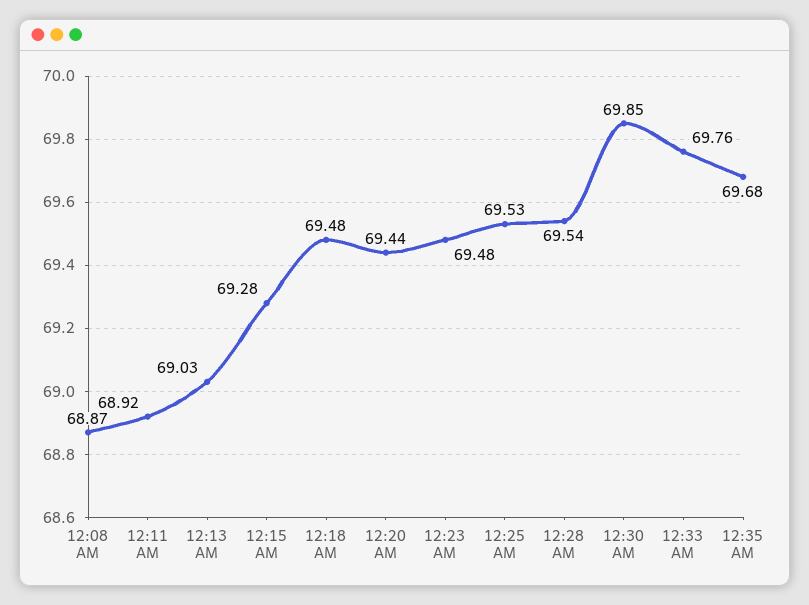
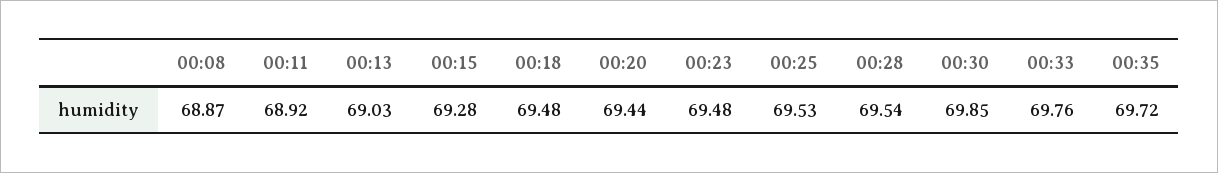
12:35 AM: 69.68 -> 69.72

